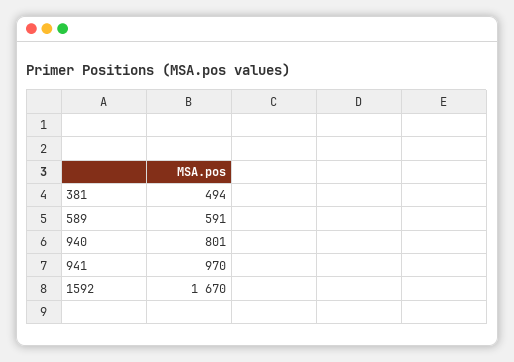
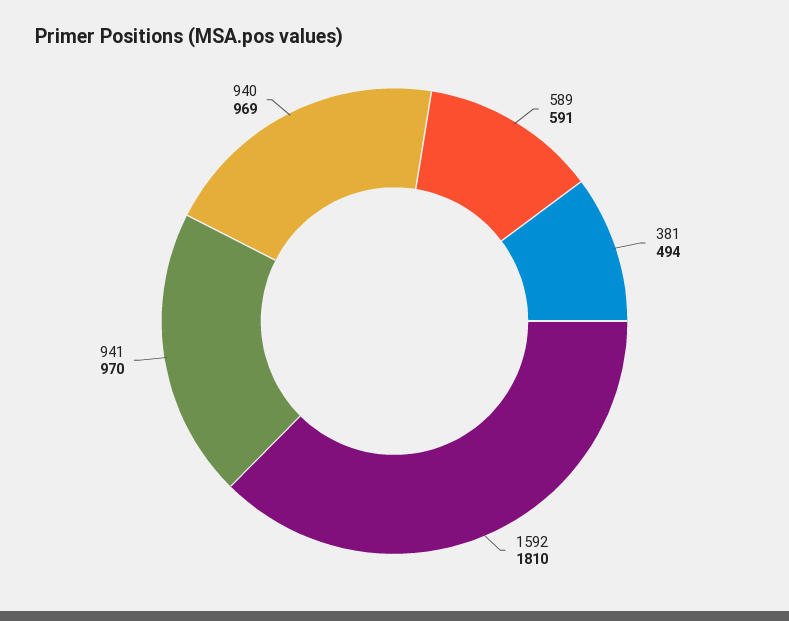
940: 801 -> 969
1592: 1670 -> 1810

